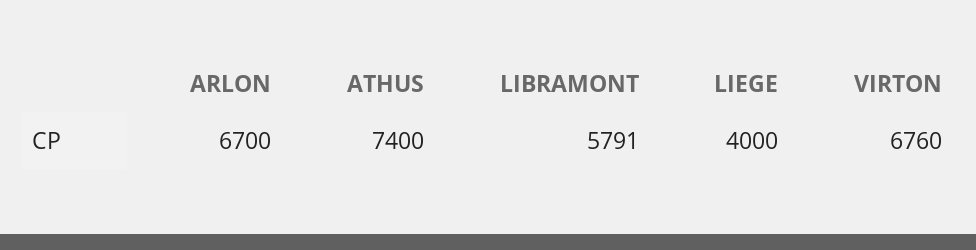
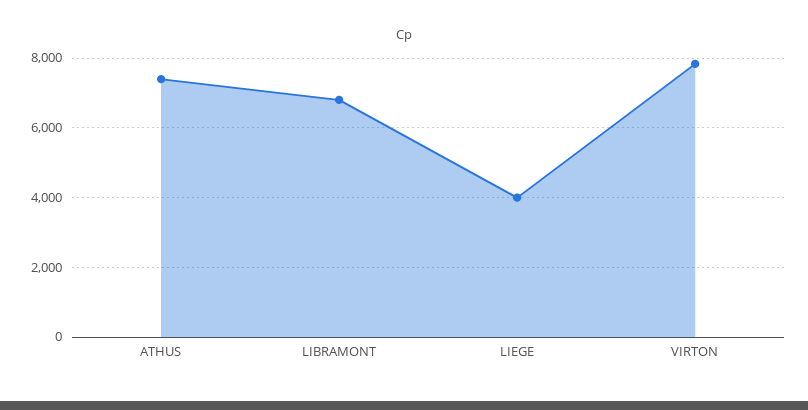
ARLON: 6700 -> none
LIBRAMONT: 5791 -> 6800
VIRTON: 6760 -> 7800

